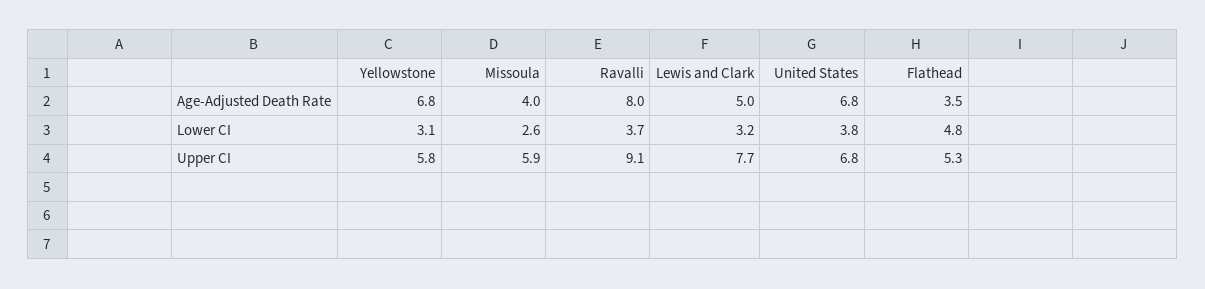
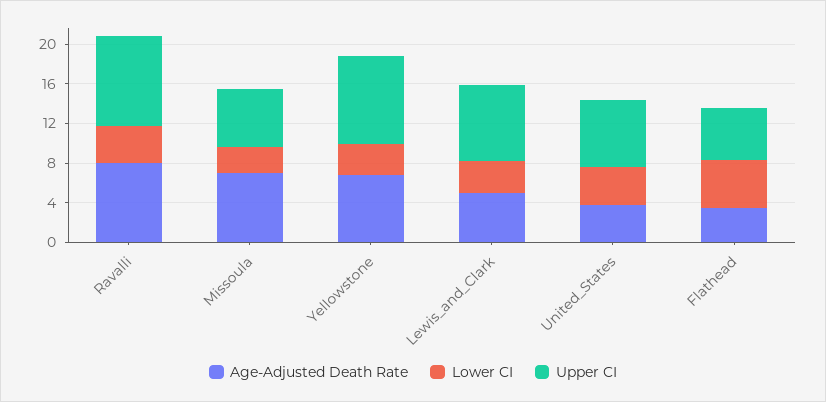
Age-Adjusted Death Rate, Missoula: 4 -> 7
Age-Adjusted Death Rate, United States: 6.8 -> 4
Upper CI, Yellowstone: 5.8 -> 9

